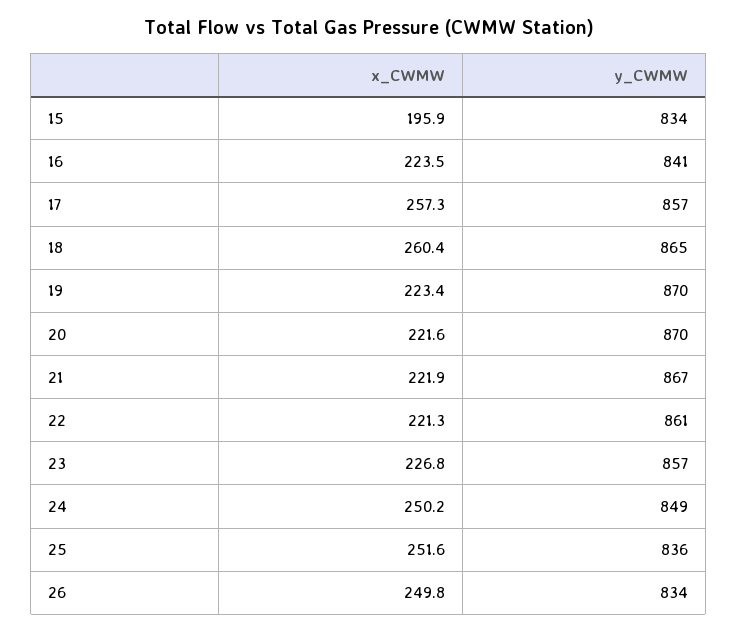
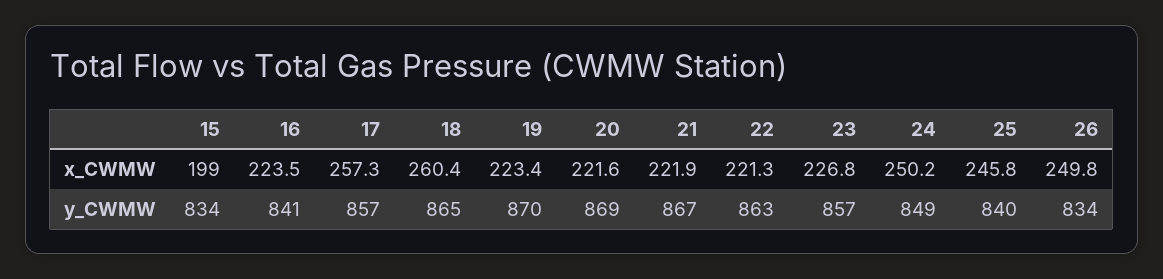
x_CWMW, 15: 195.9 -> 199
y_CWMW, 20: 870 -> 869
y_CWMW, 22: 861 -> 863
x_CWMW, 25: 251.6 -> 245.8
y_CWMW, 25: 836 -> 840

